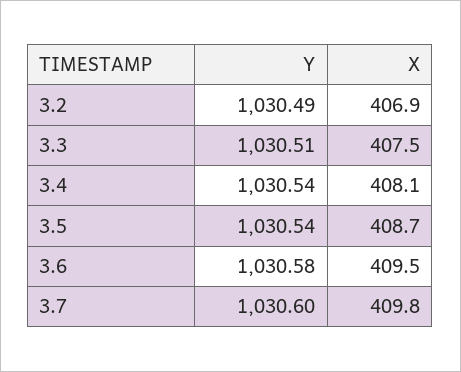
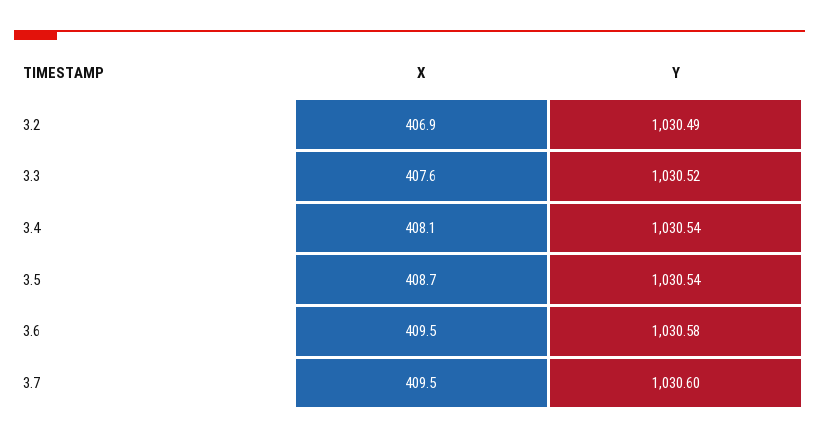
Y, 3.3: 1030.51 -> 1030.52
X, 3.3: 407.5 -> 407.6
X, 3.7: 409.8 -> 409.5

